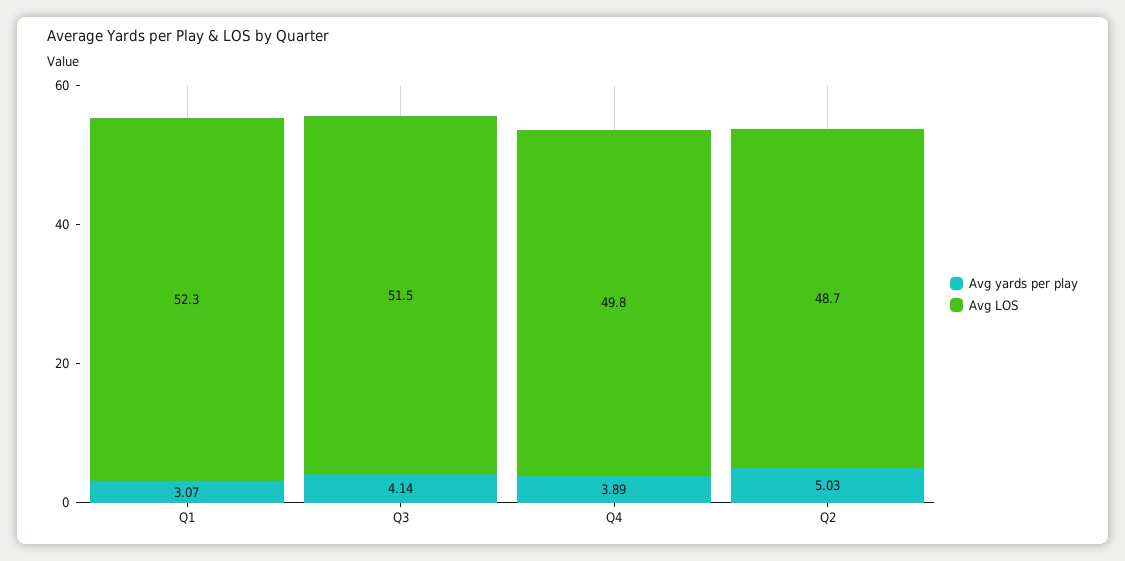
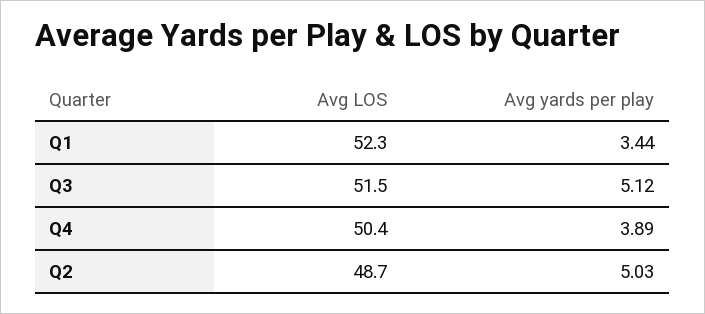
Avg yards per play, Q1: 3.07 -> 3.44
Avg yards per play, Q3: 4.14 -> 5.12
Avg LOS, Q4: 49.8 -> 50.4

